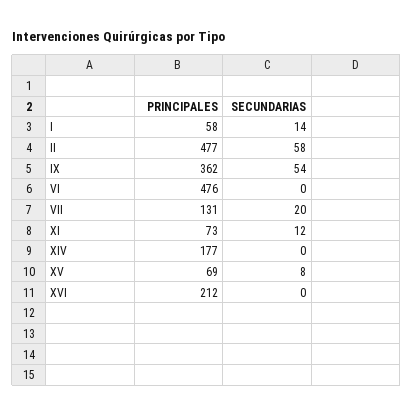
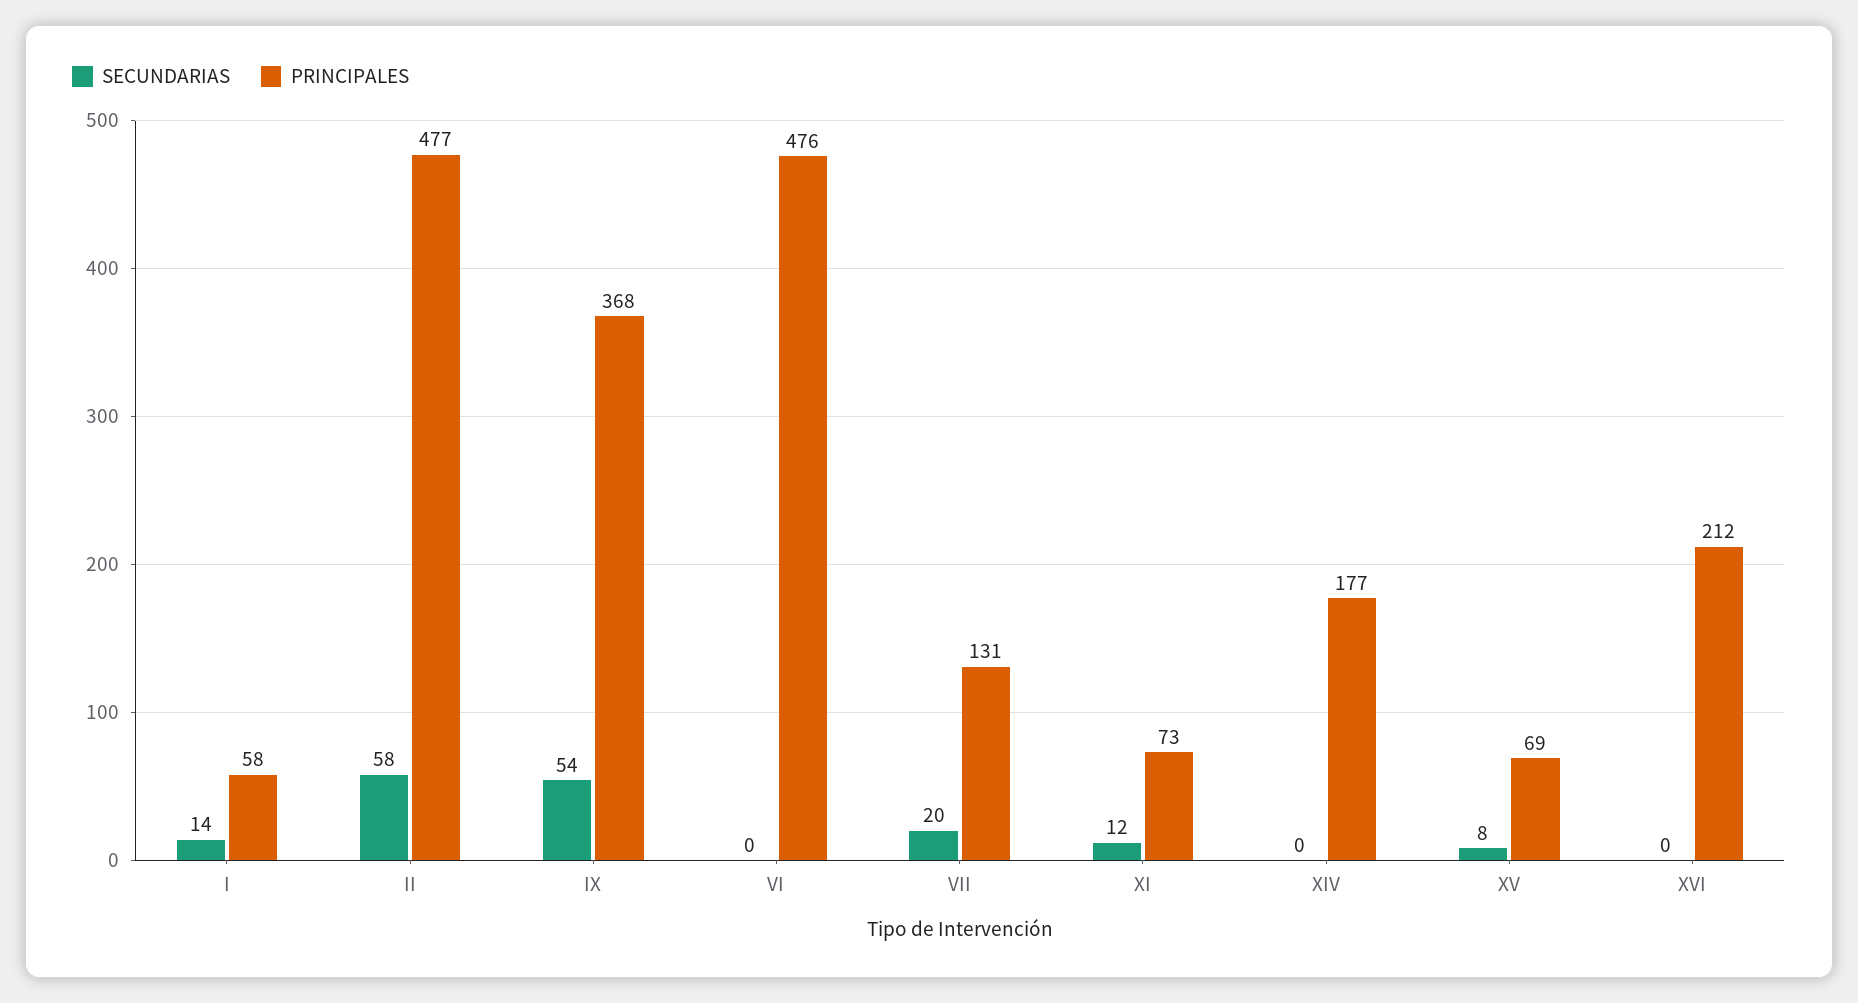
PRINCIPALES, IX: 362 -> 368

